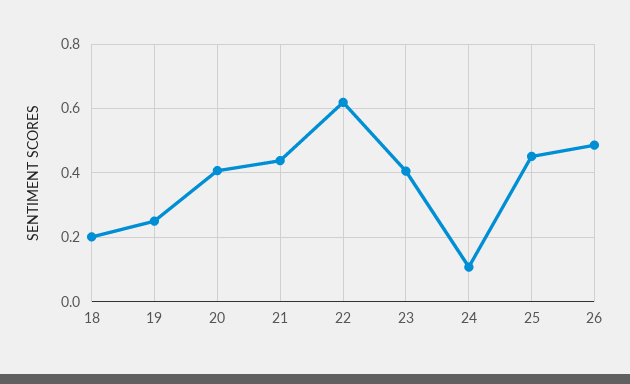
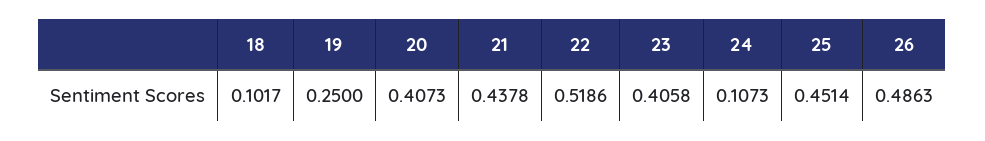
18: 0.2 -> 0.1017
22: 0.62 -> 0.5186

